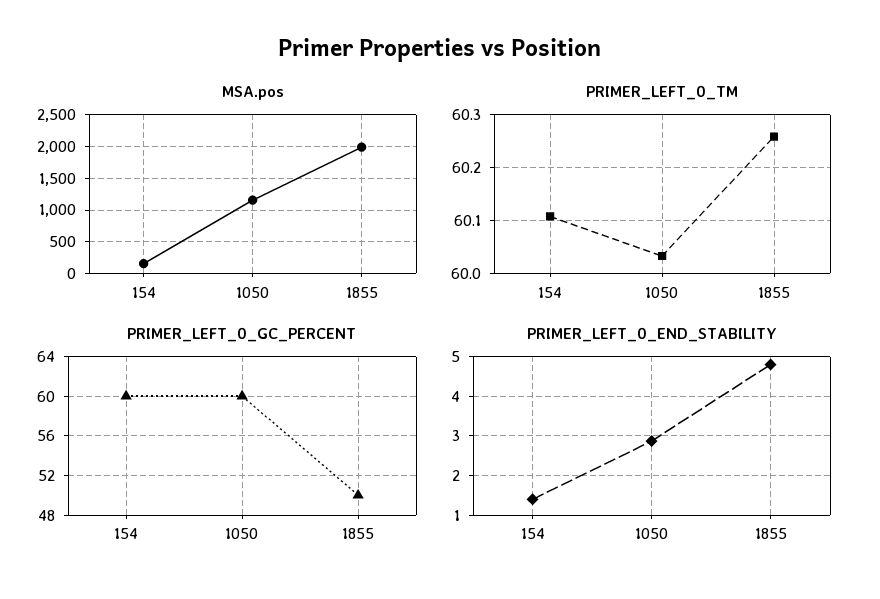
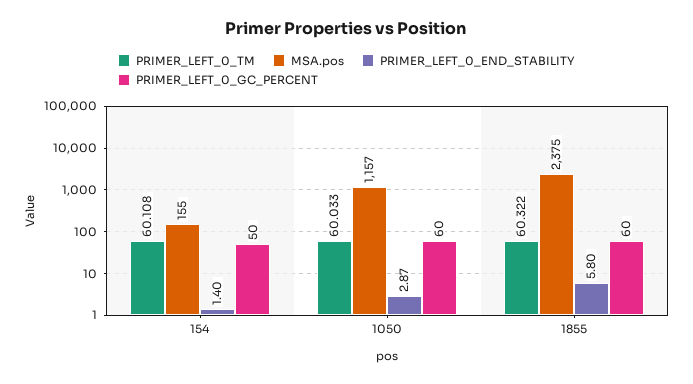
MSA.pos, 1855: 2000 -> 2375
PRIMER_LEFT_0_TM, 1855: 60.26 -> 60.322
PRIMER_LEFT_0_GC_PERCENT, 154: 60 -> 50
PRIMER_LEFT_0_GC_PERCENT, 1855: 50 -> 60
PRIMER_LEFT_0_END_STABILITY, 1855: 4.8 -> 5.8

